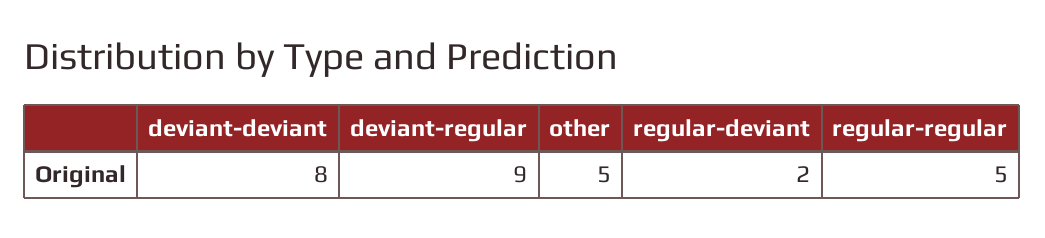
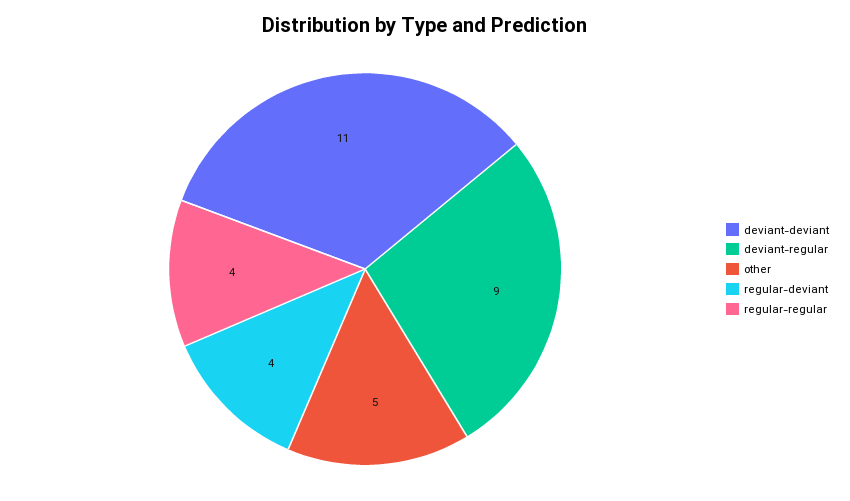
deviant-deviant: 8 -> 11
regular-deviant: 2 -> 4
regular-regular: 5 -> 4

